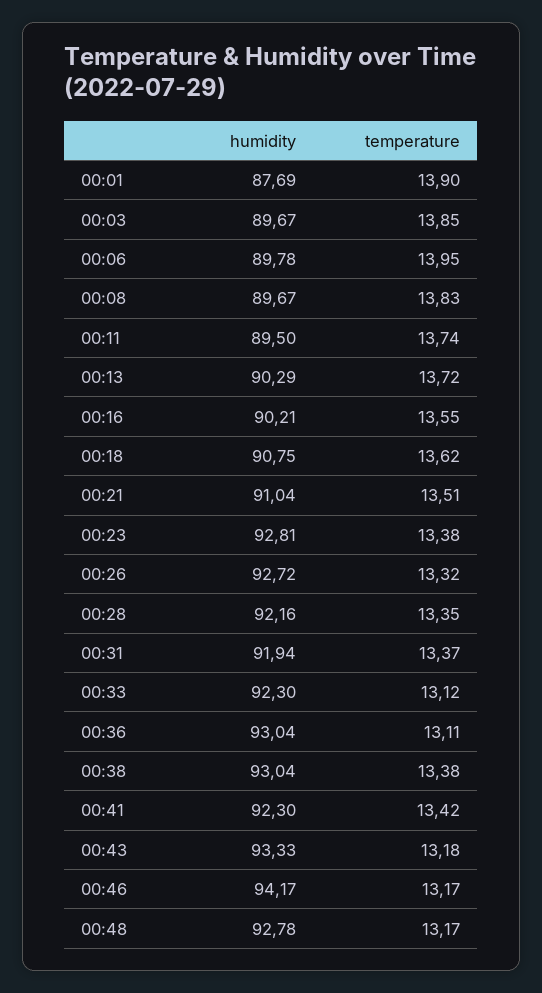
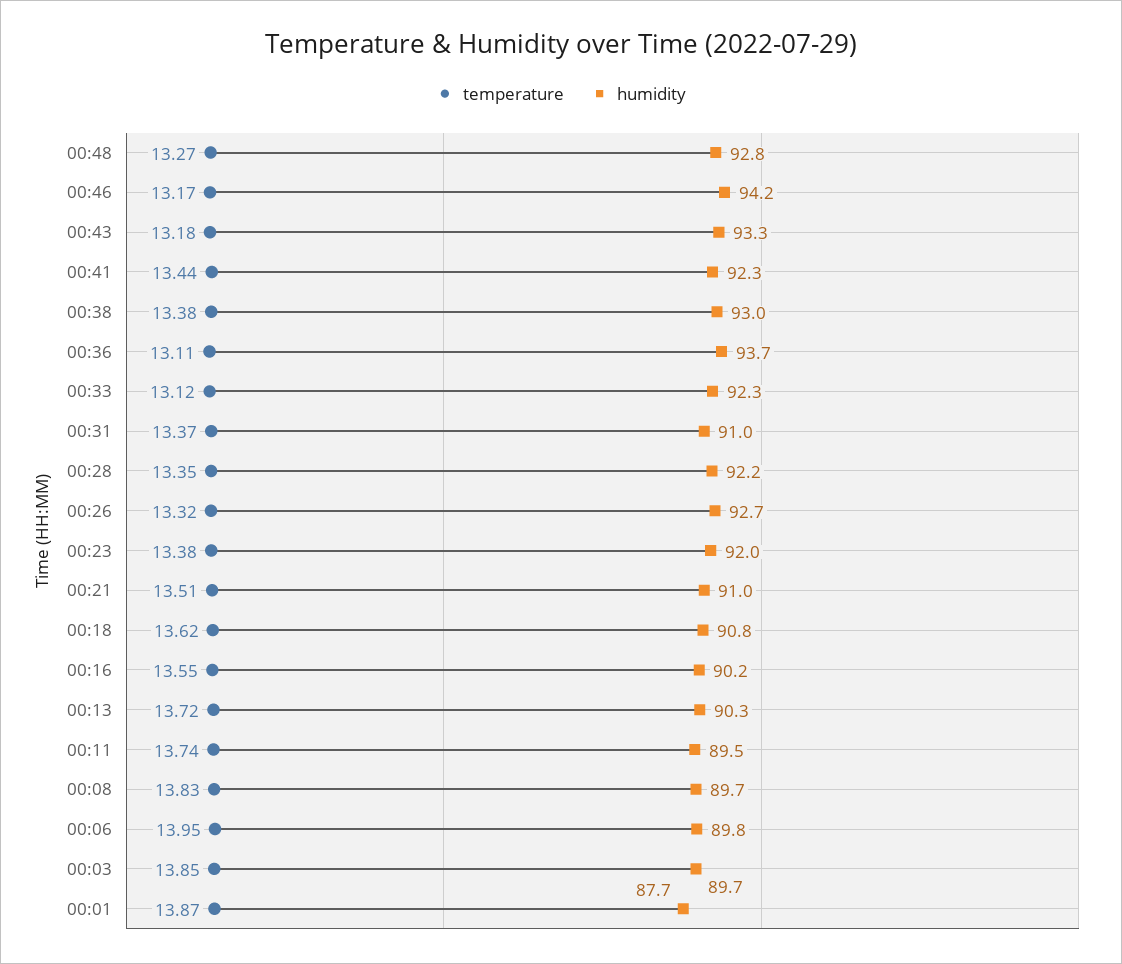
temperature, 00:01: 13.9 -> 13.87
humidity, 00:23: 92.81 -> 92
humidity, 00:31: 91.94 -> 91
humidity, 00:36: 93.04 -> 93.7
temperature, 00:41: 13.42 -> 13.44
temperature, 00:48: 13.17 -> 13.27

